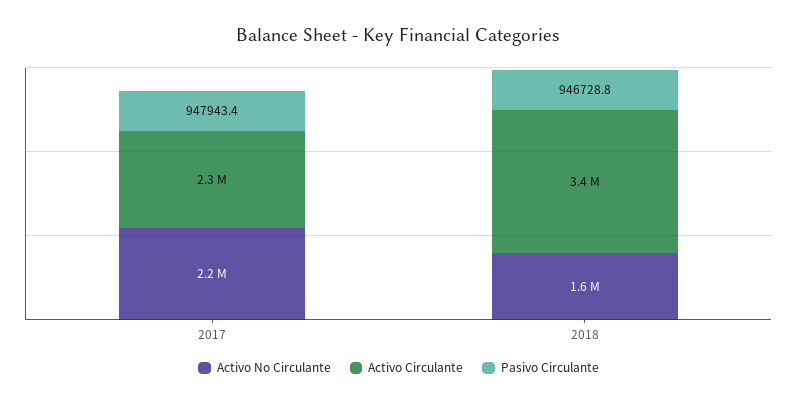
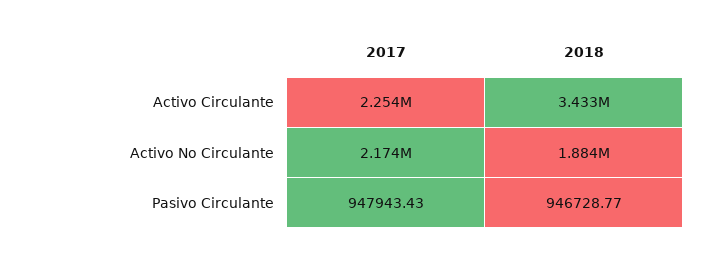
Activo No Circulante, 2018: 1600000 -> 1884000

